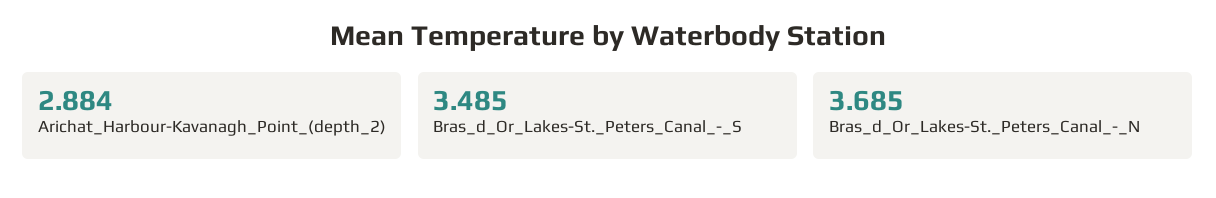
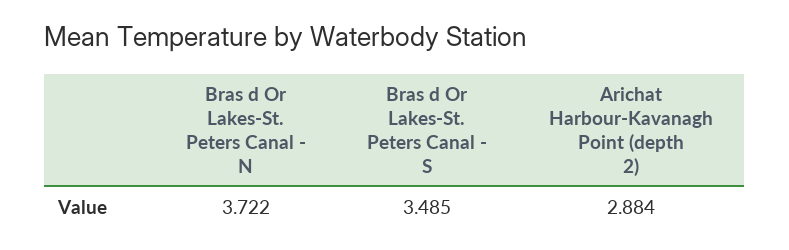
Bras_d_Or_Lakes-St._Peters_Canal_-_N: 3.685 -> 3.722

